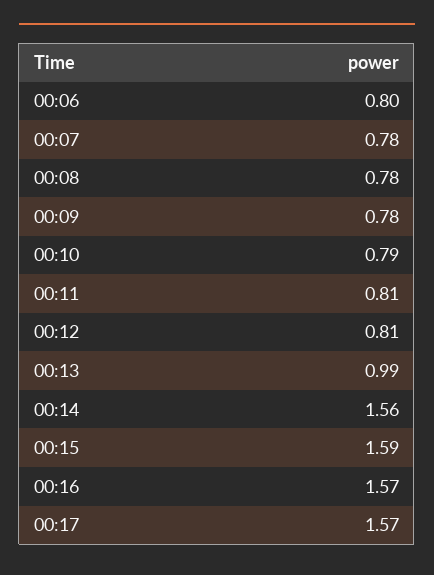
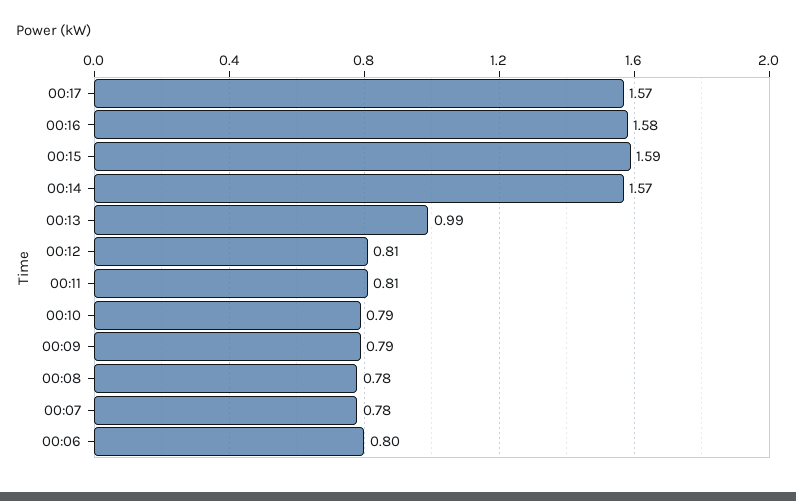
00:09: 0.78 -> 0.79
00:14: 1.56 -> 1.57
00:16: 1.57 -> 1.58

